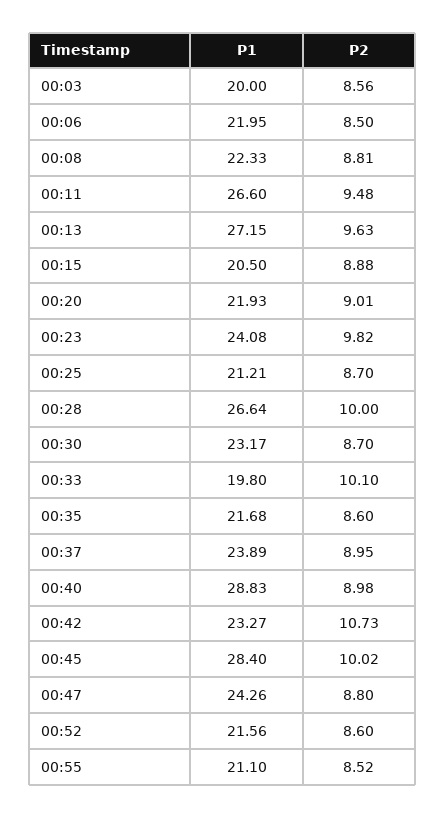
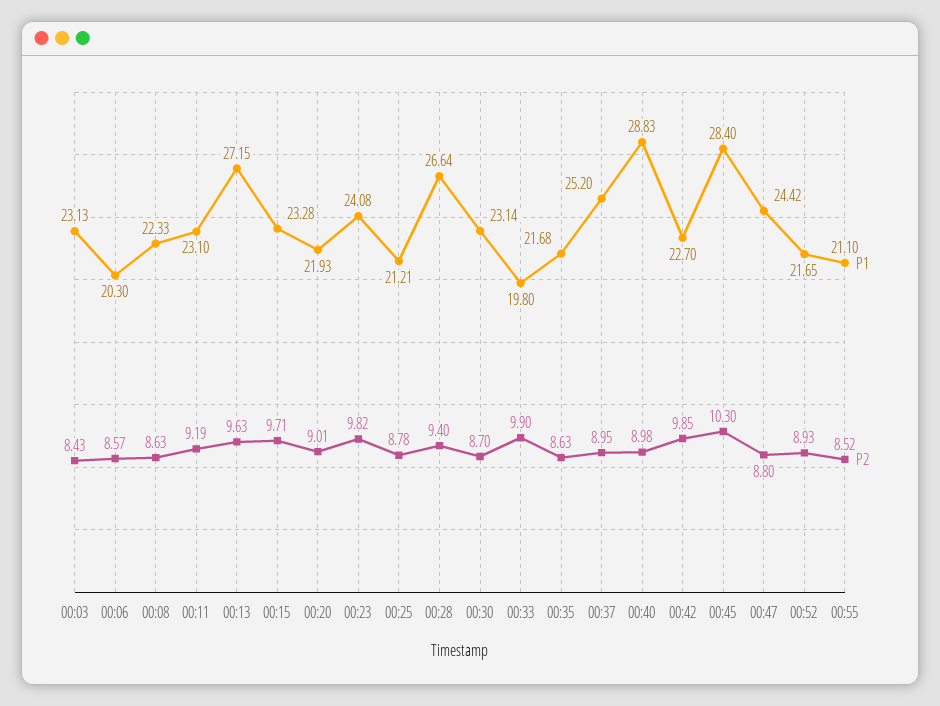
P1, 00:03: 20 -> 23.13
P2, 00:03: 8.56 -> 8.43
P1, 00:06: 21.95 -> 20.3
P2, 00:06: 8.5 -> 8.57
P2, 00:08: 8.81 -> 8.63
P1, 00:11: 26.6 -> 23.1
P2, 00:11: 9.48 -> 9.19
P1, 00:15: 20.5 -> 23.28
P2, 00:15: 8.88 -> 9.71
P2, 00:25: 8.7 -> 8.78
P2, 00:28: 10 -> 9.4
P1, 00:30: 23.17 -> 23.14
P2, 00:33: 10.1 -> 9.9
P2, 00:35: 8.6 -> 8.63
P1, 00:37: 23.89 -> 25.2
P1, 00:42: 23.27 -> 22.7
P2, 00:42: 10.73 -> 9.85
P2, 00:45: 10.02 -> 10.3
P1, 00:47: 24.26 -> 24.42
P1, 00:52: 21.56 -> 21.65
P2, 00:52: 8.6 -> 8.93

